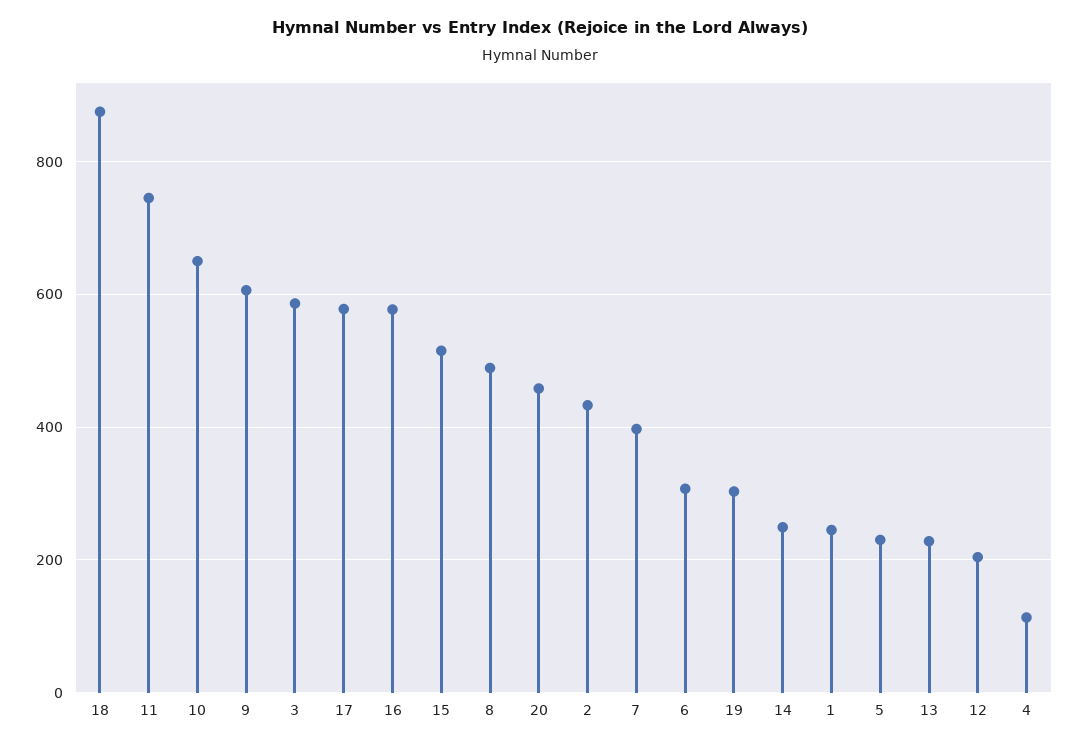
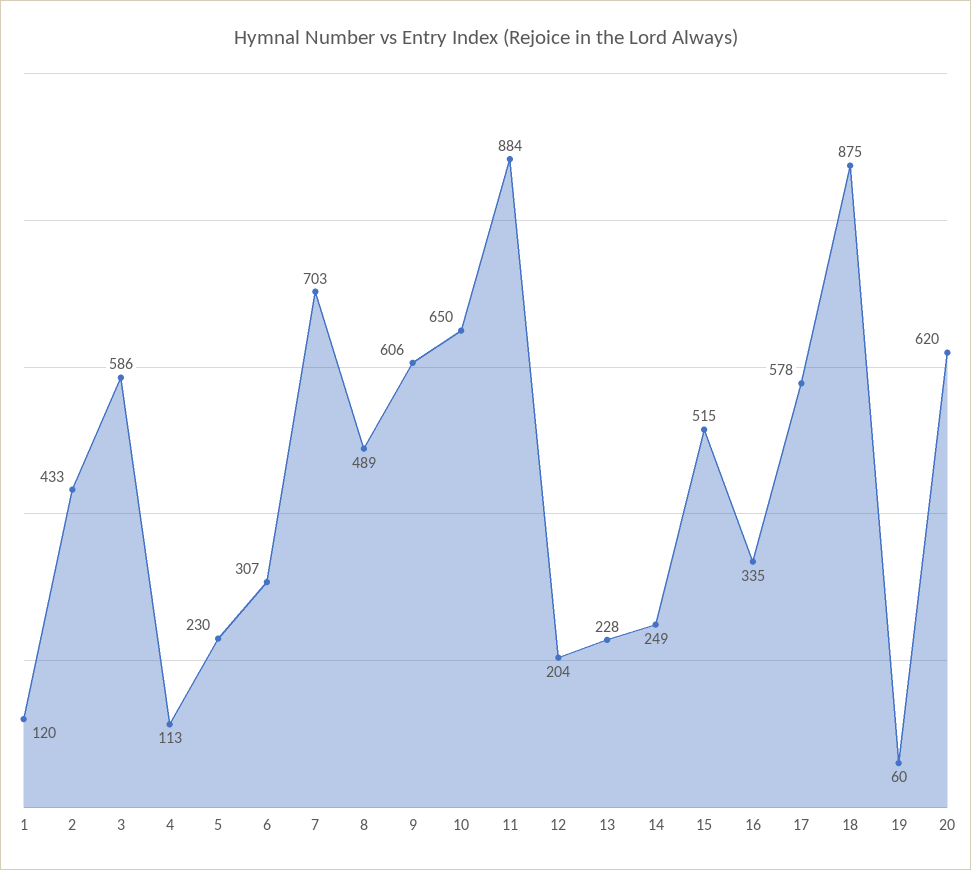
11: 740 -> 884
16: 580 -> 335
20: 460 -> 620
7: 400 -> 703
19: 300 -> 60
1: 240 -> 120

